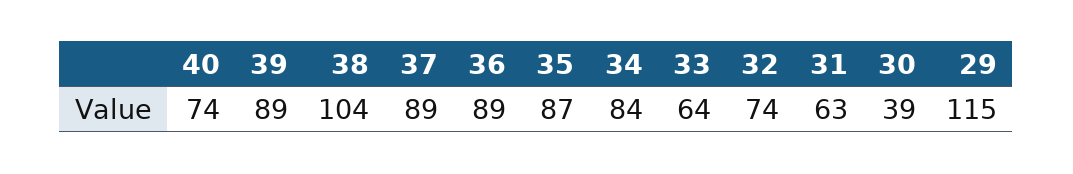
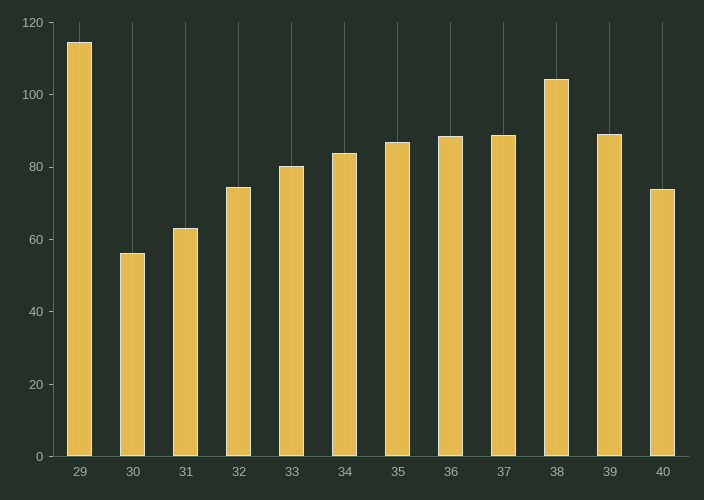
33: 64 -> 80
30: 39 -> 55

